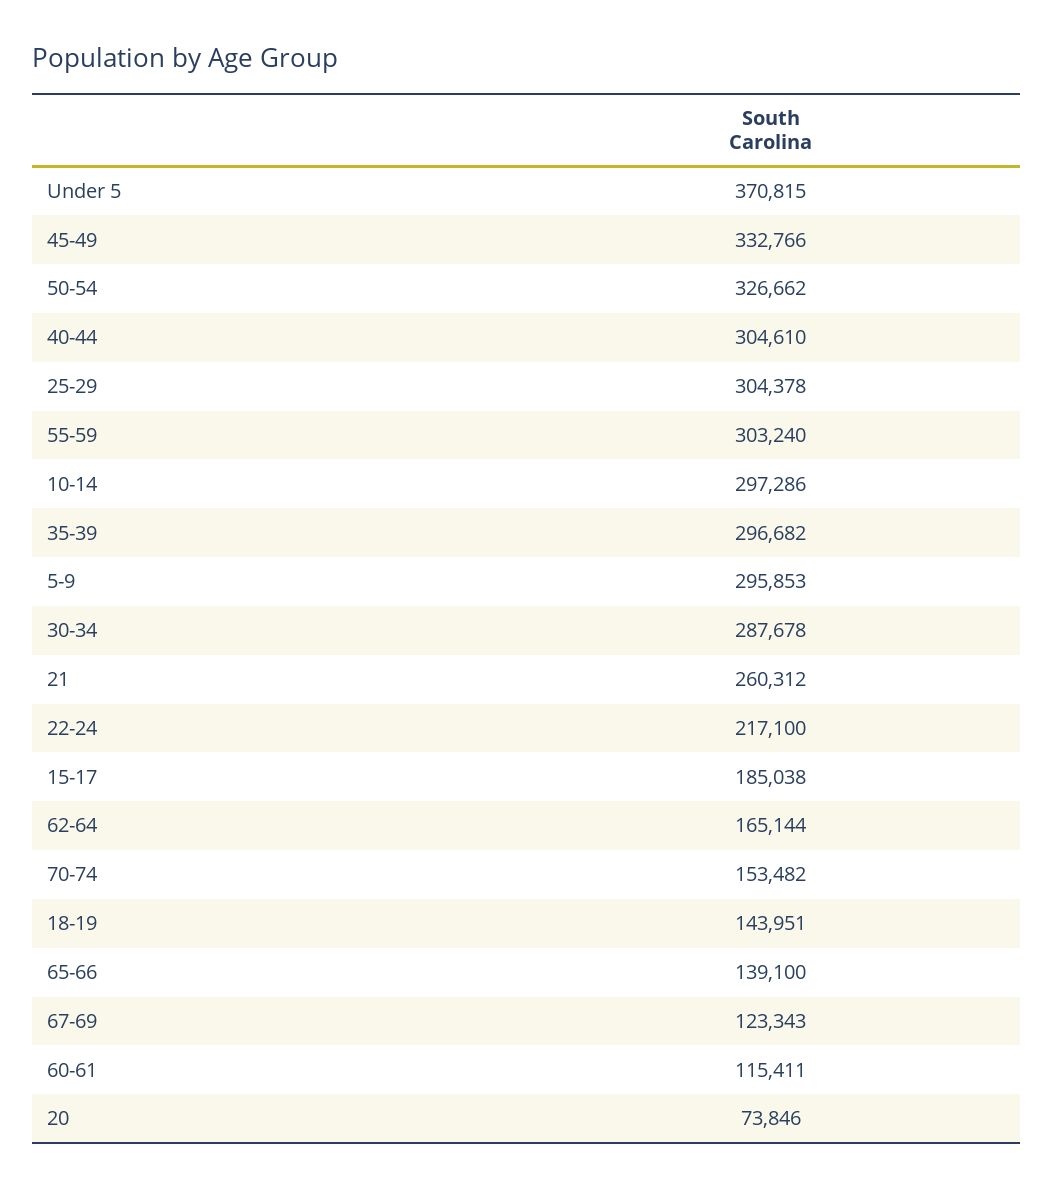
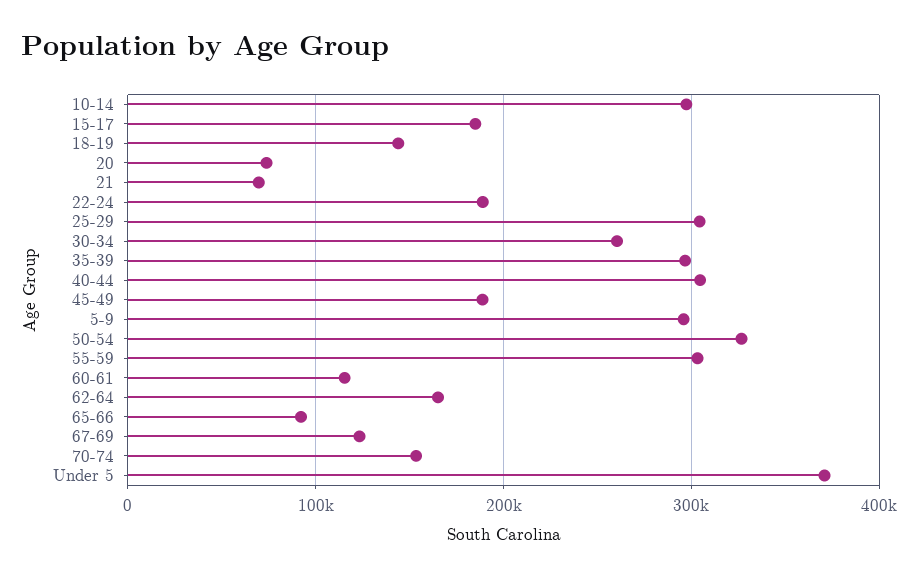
45-49: 332766 -> 190000
30-34: 287678 -> 260000
21: 260312 -> 70000
22-24: 217100 -> 190000
65-66: 139100 -> 90000

